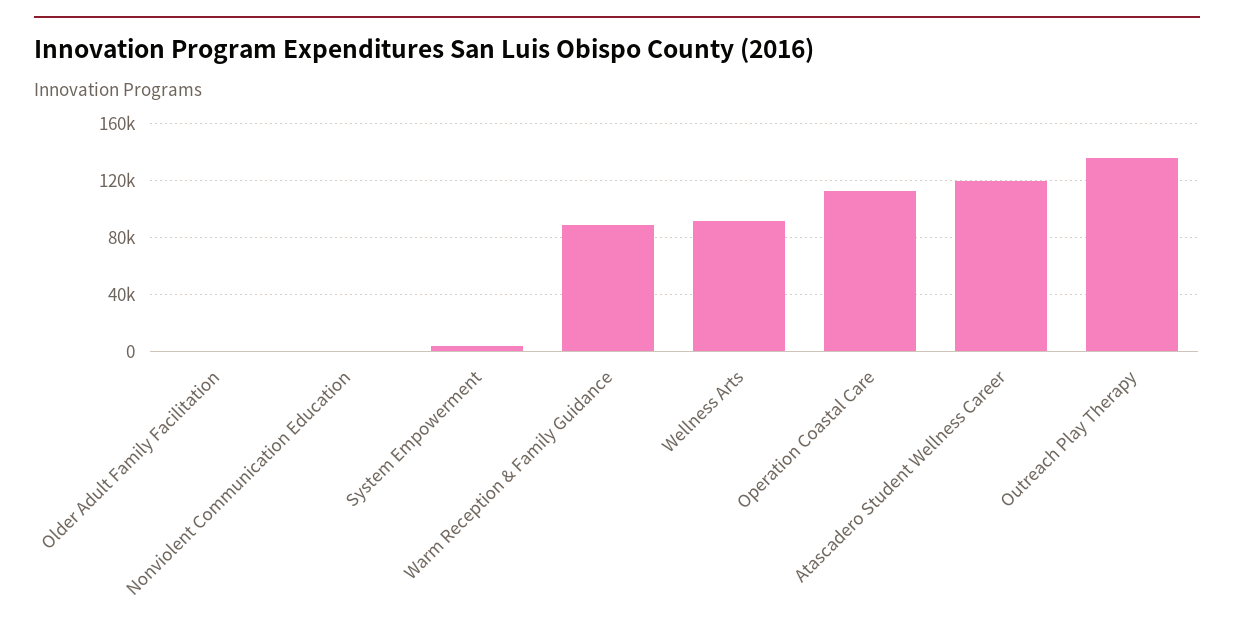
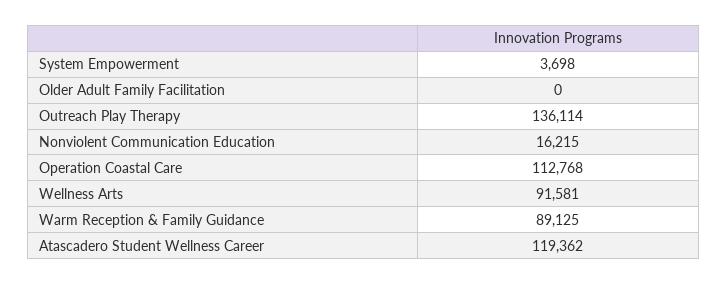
Nonviolent Communication Education: 0 -> 16215

